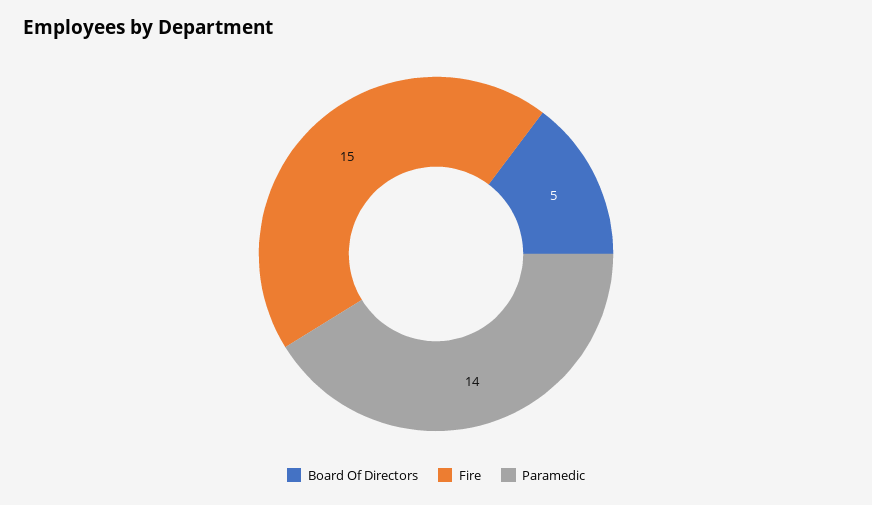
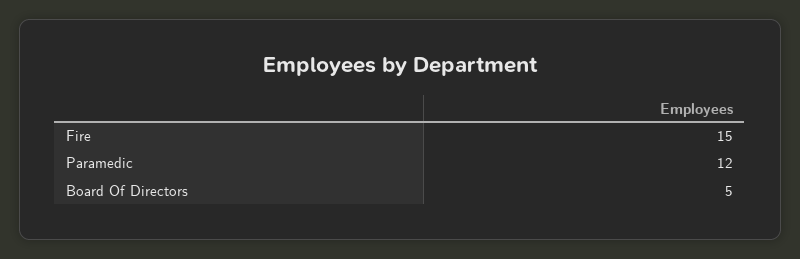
Paramedic: 14 -> 12

